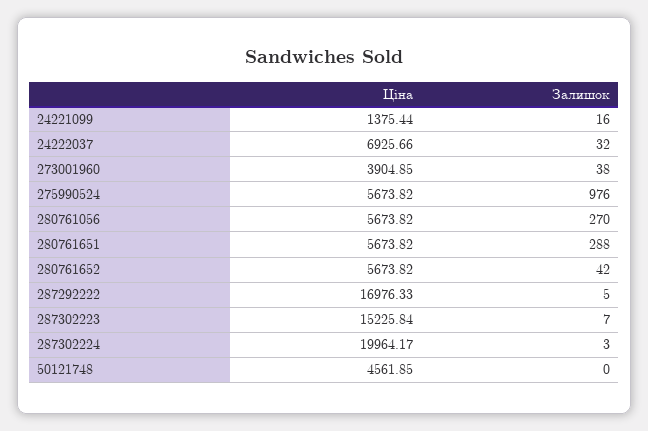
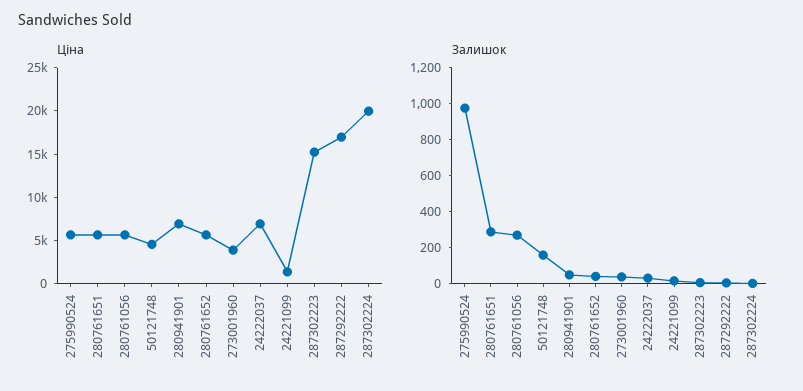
Залишок, 50121748: 0 -> 150
Ціна, 280941901: none -> 7000
Залишок, 280941901: none -> 50

